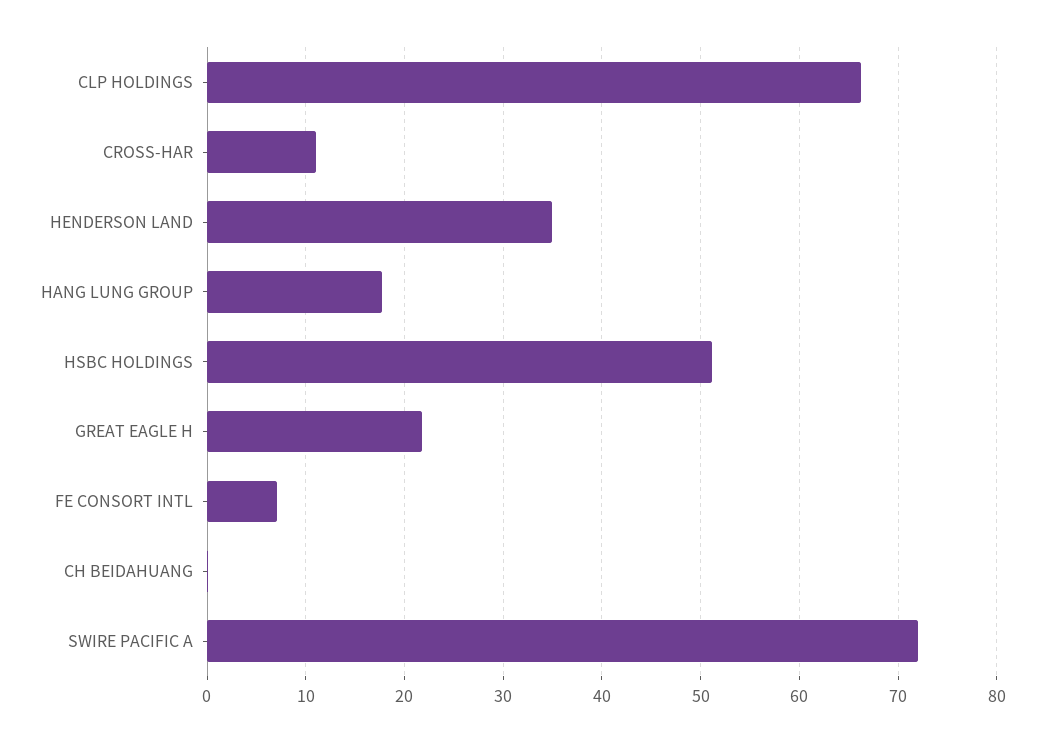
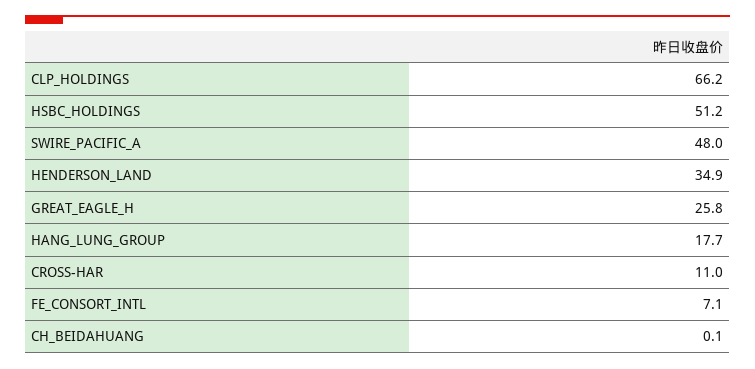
GREAT EAGLE H: 22 -> 25.8
SWIRE PACIFIC A: 72 -> 48

